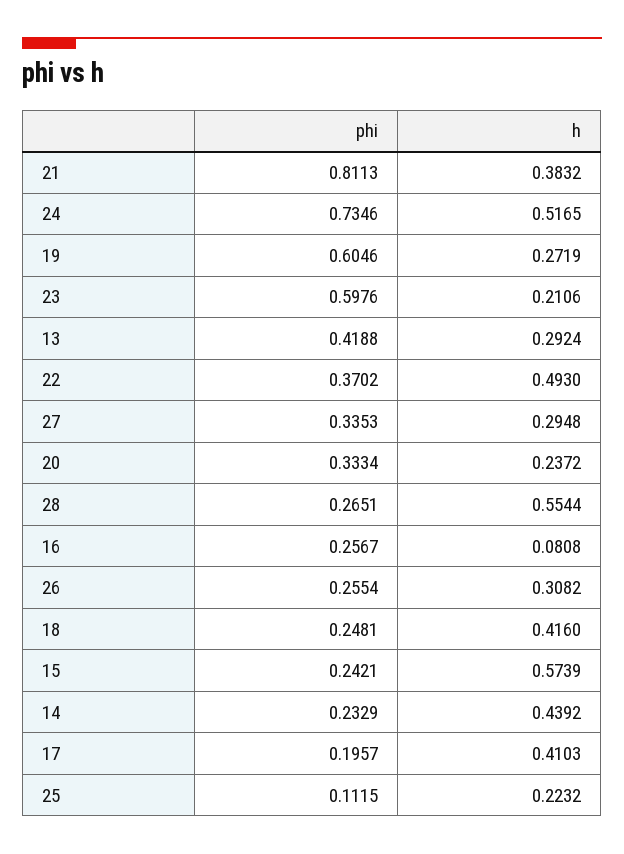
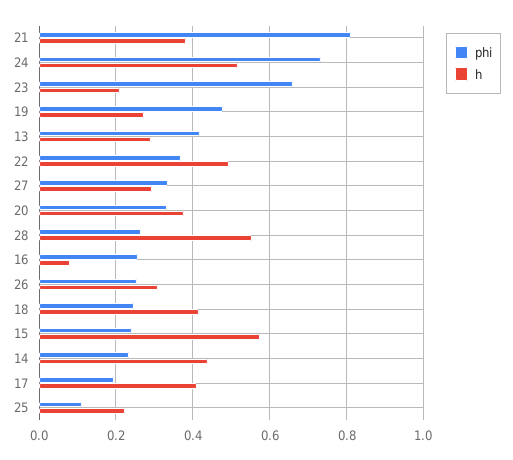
phi, 19: 0.6046 -> 0.48
phi, 23: 0.5976 -> 0.66
h, 20: 0.2372 -> 0.38

